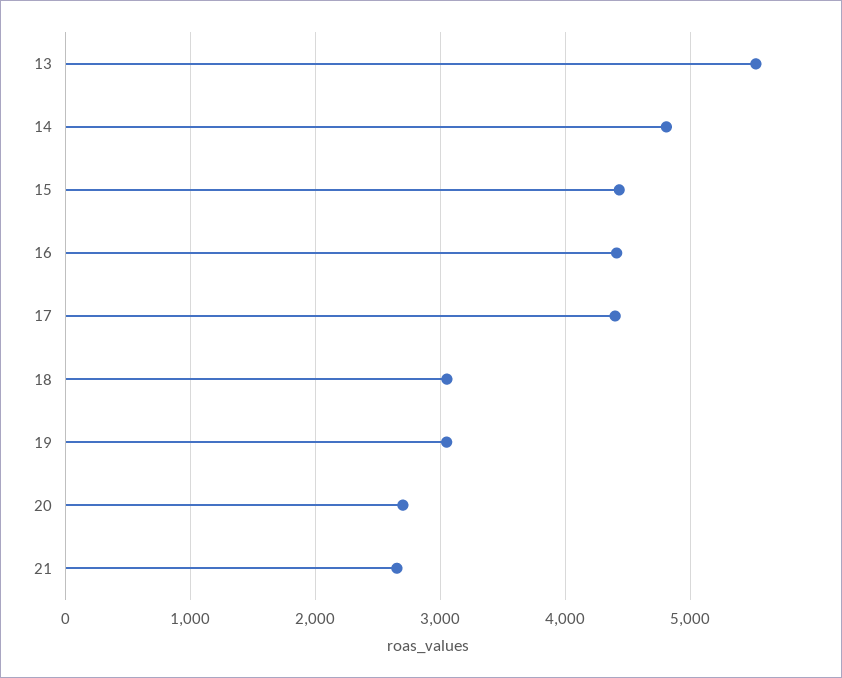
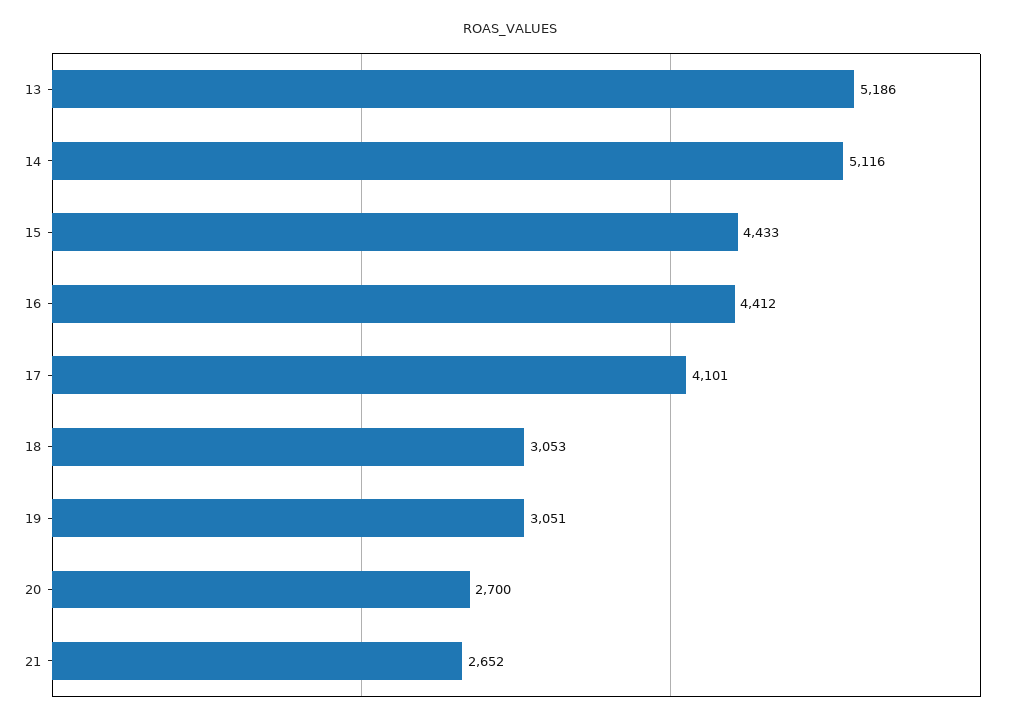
13: 5500 -> 5186
14: 4800 -> 5116
17: 4400 -> 4101

